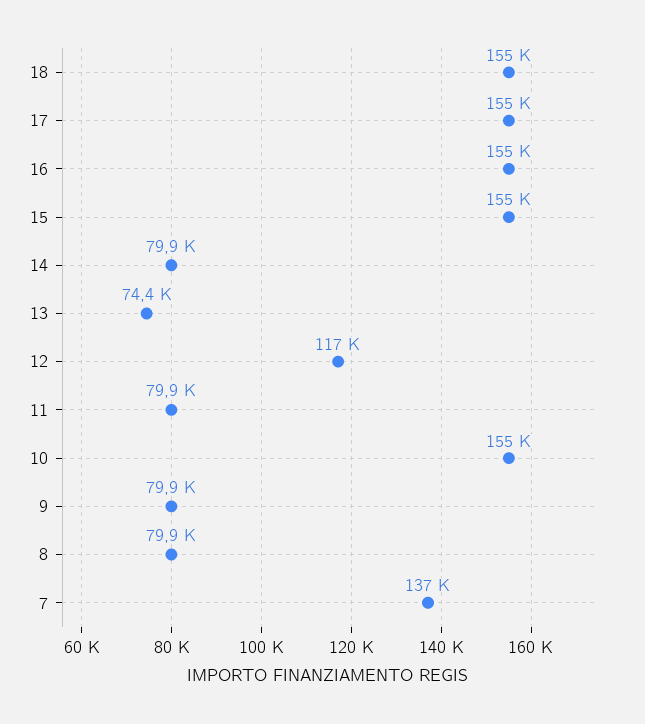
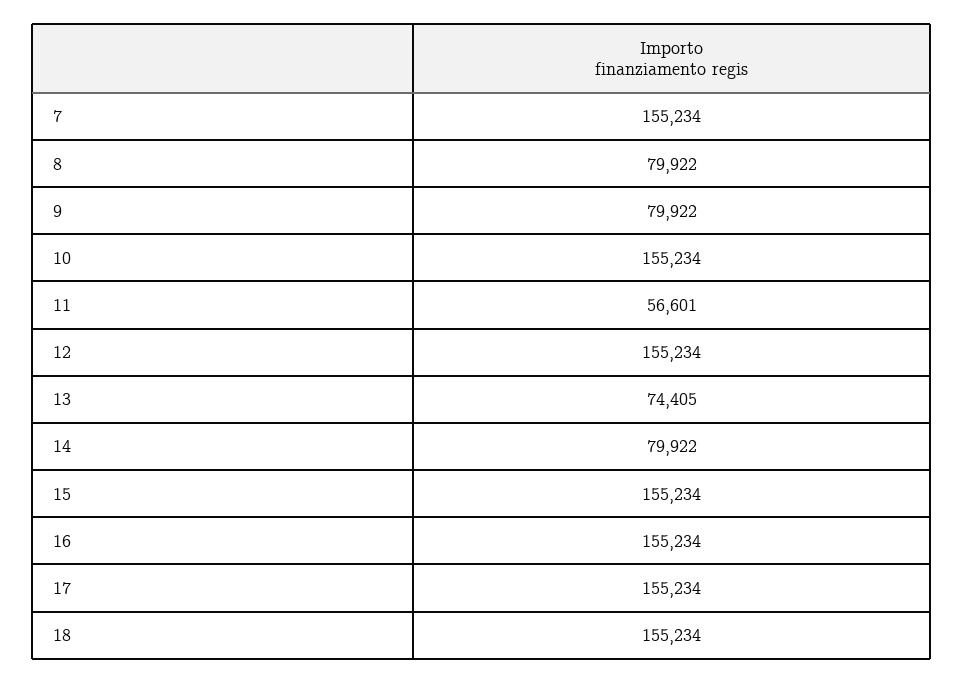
12: 117000 -> 155234
11: 79900 -> 56601
7: 137000 -> 155234

